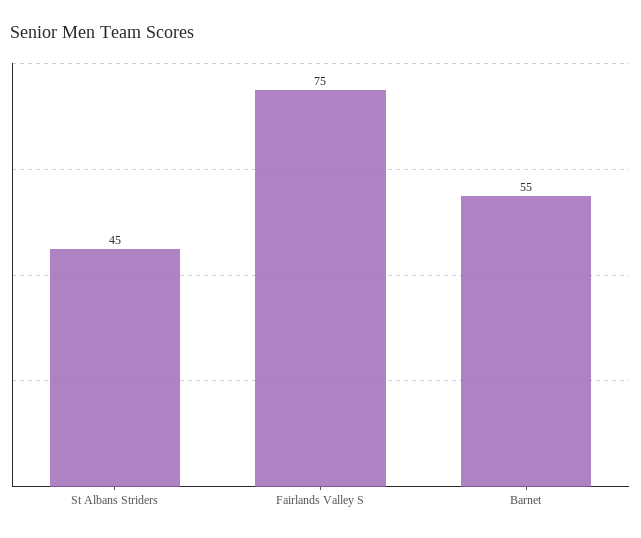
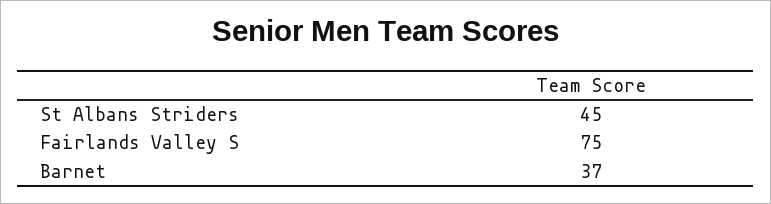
Barnet: 55 -> 37

